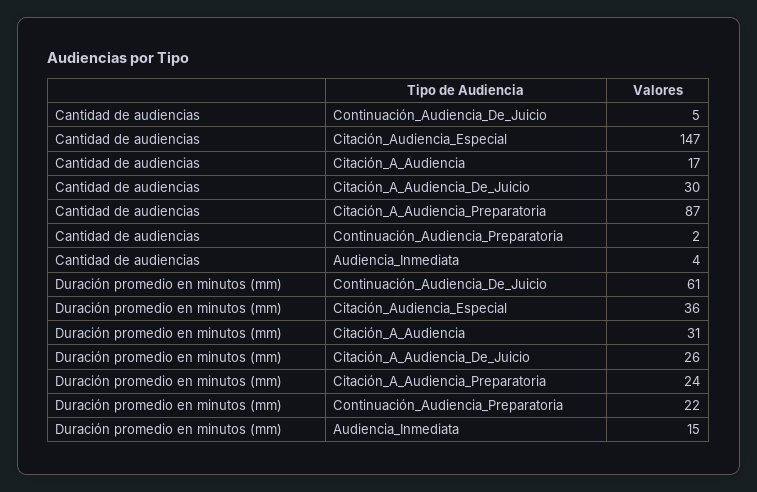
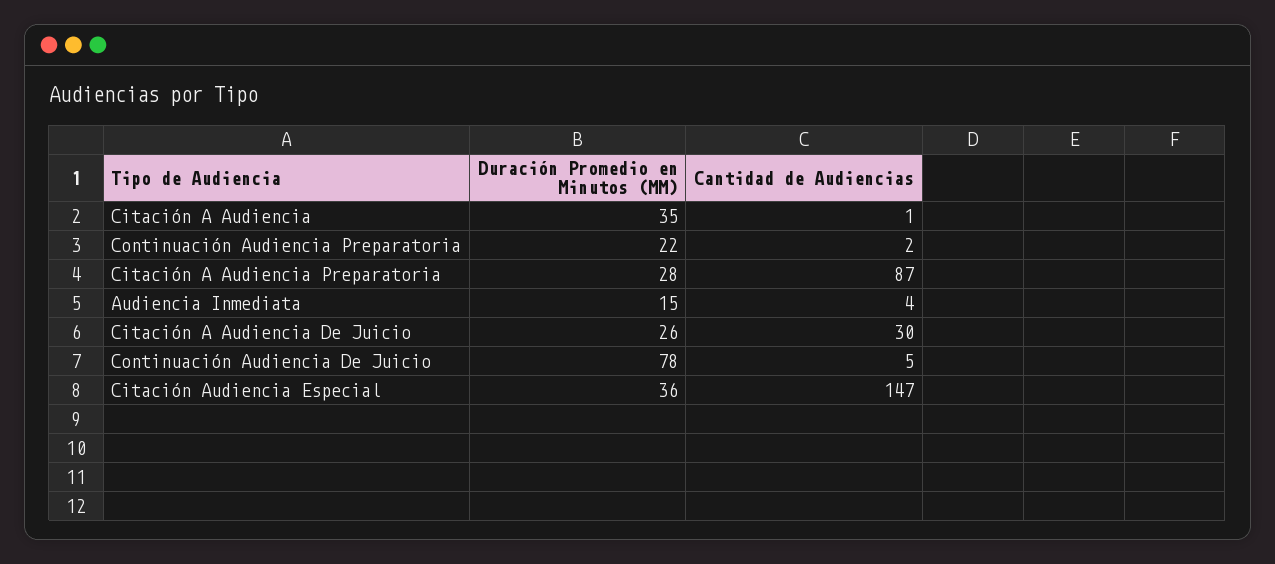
Cantidad de audiencias, Citación_A_Audiencia: 17 -> 1
Duración promedio en minutos (mm), Continuación_Audiencia_De_Juicio: 61 -> 78
Duración promedio en minutos (mm), Citación_A_Audiencia: 31 -> 35
Duración promedio en minutos (mm), Citación_A_Audiencia_Preparatoria: 24 -> 28

